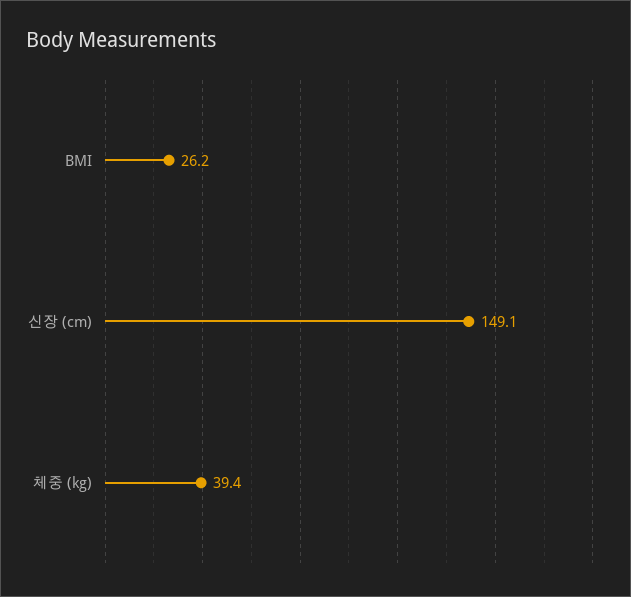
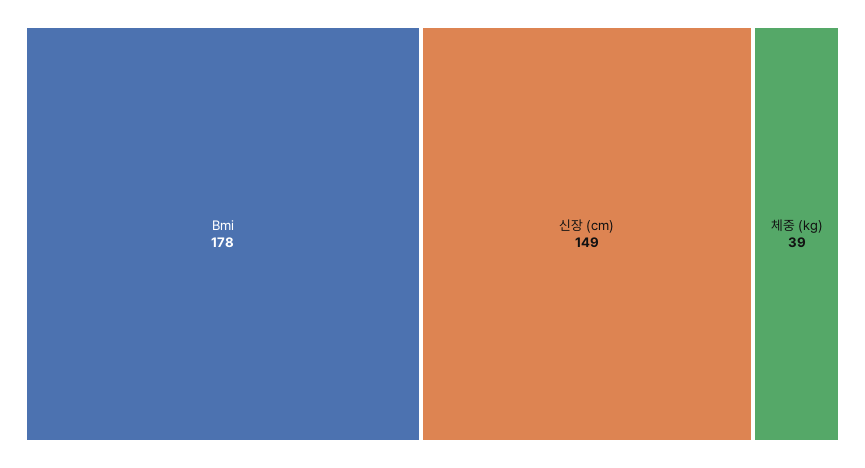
BMI: 26.2 -> 178

